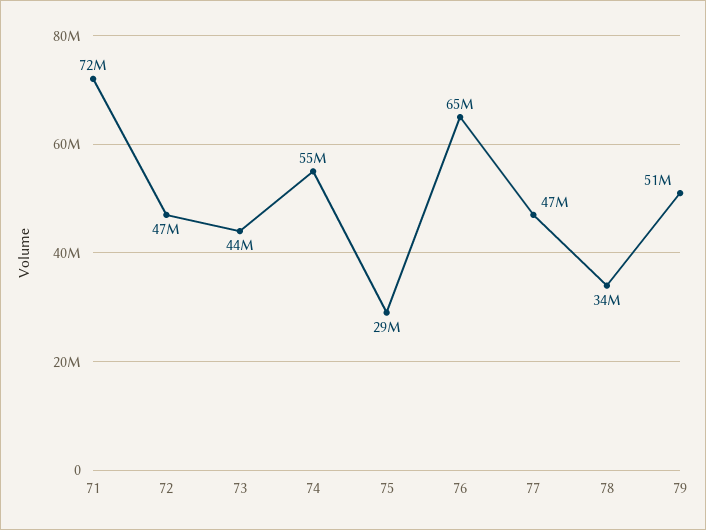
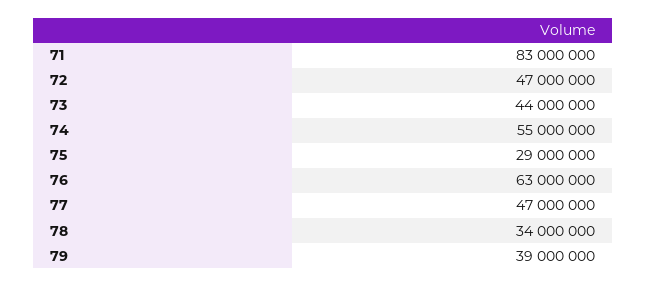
71: 72000000 -> 83000000
76: 65000000 -> 63000000
79: 51000000 -> 39000000

